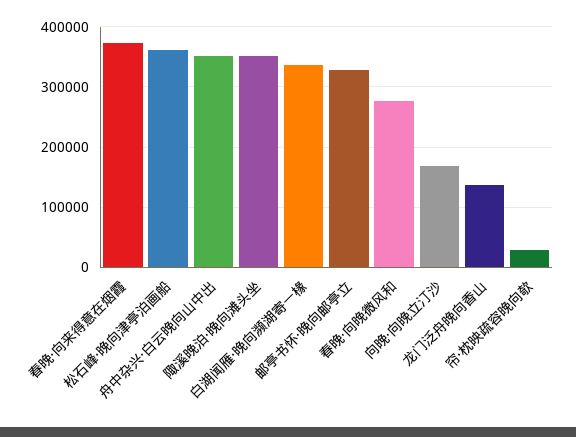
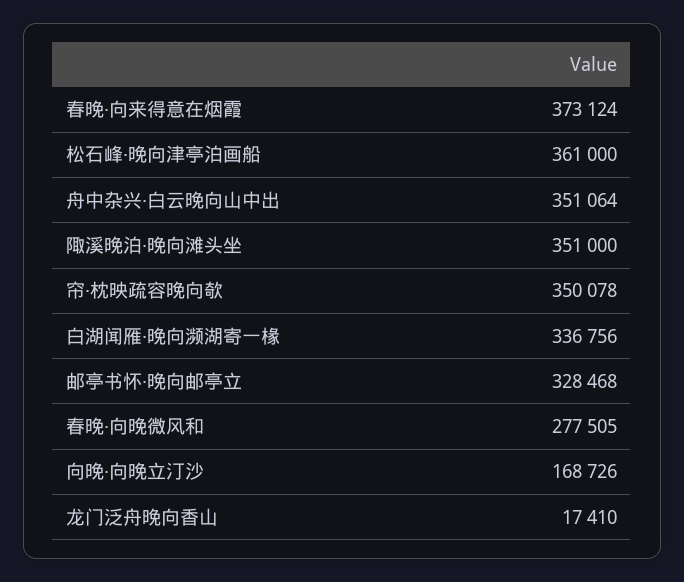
龙门泛舟晚向香山: 140000 -> 17410
帘·枕映疏容晚向欹: 30000 -> 350078

